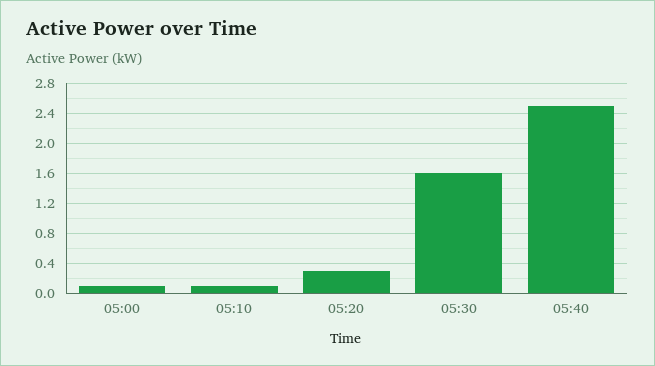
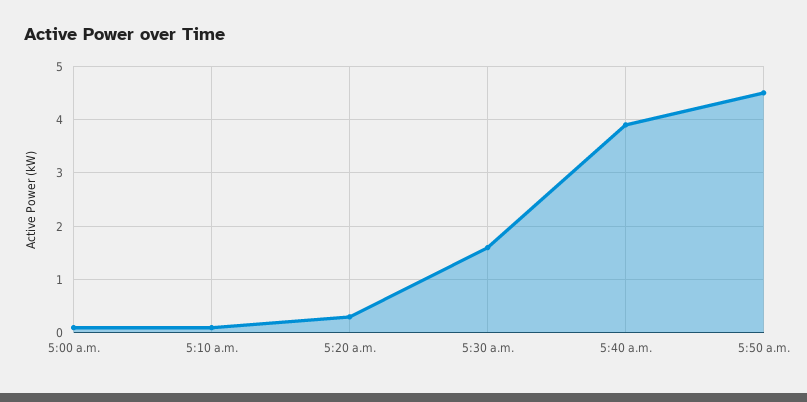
05:40: 2.5 -> 4
5:50 a.m.: none -> 4.5

